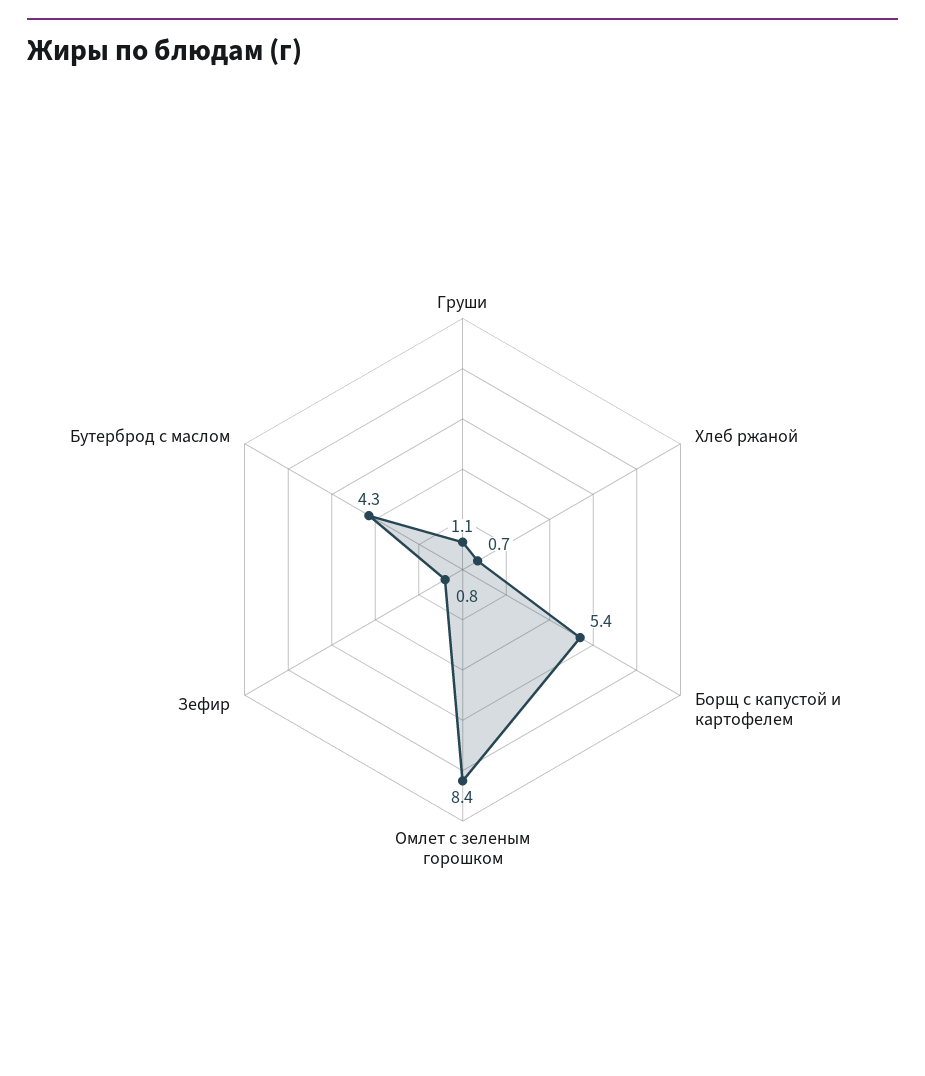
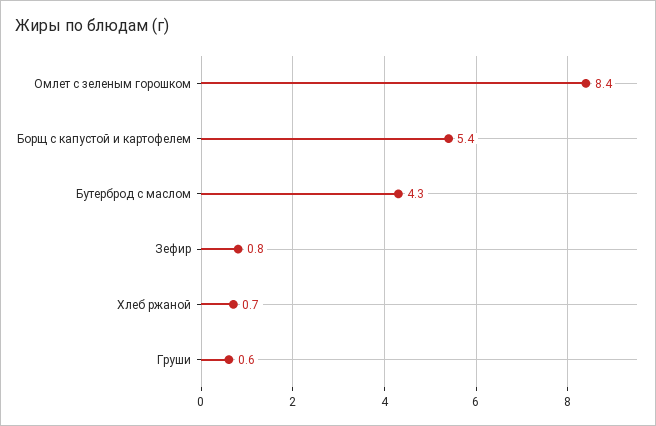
Груши: 1.1 -> 0.6

